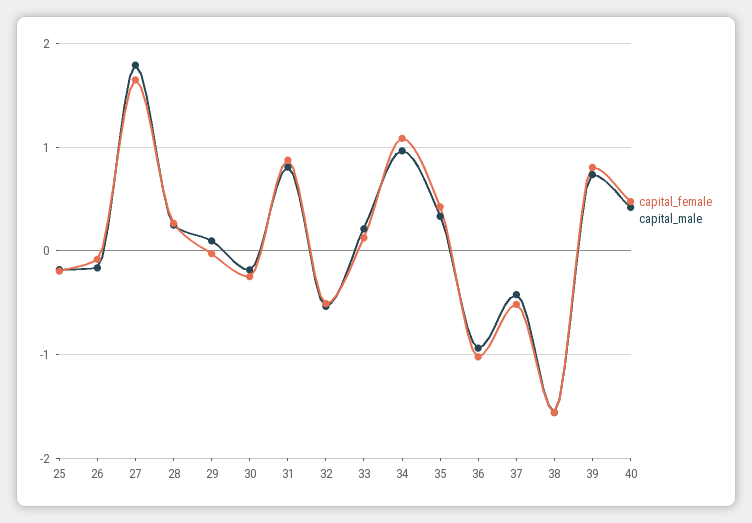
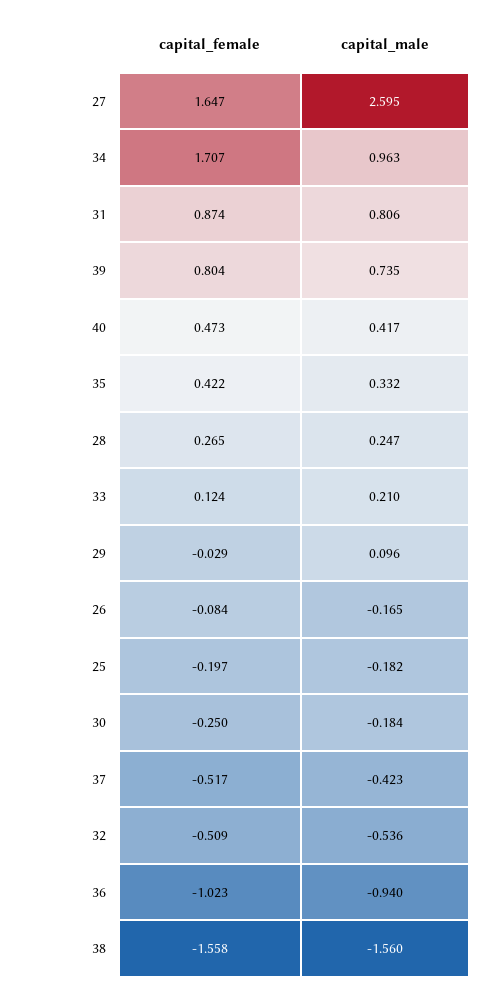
capital_male, 27: 1.8 -> 2.595
capital_female, 34: 1.1 -> 1.707

